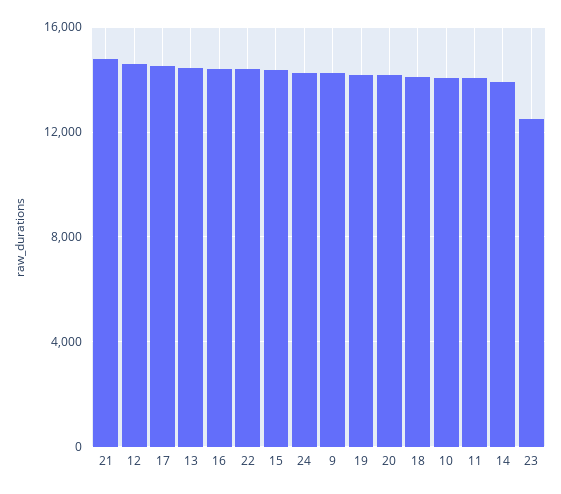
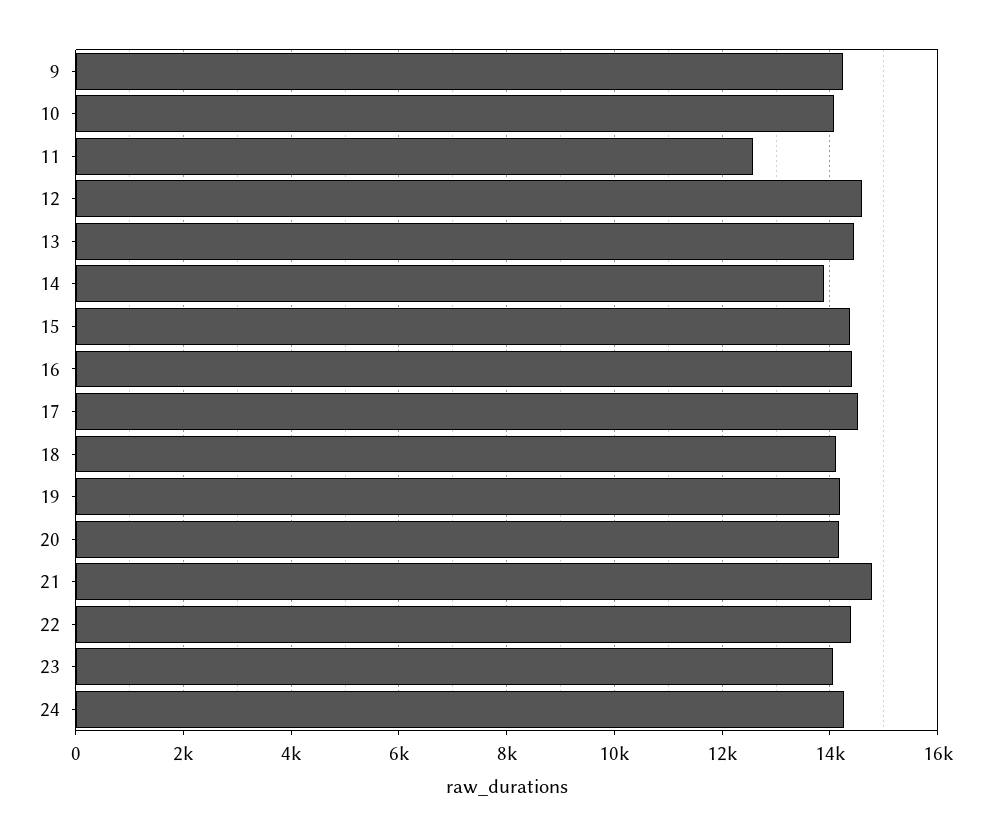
11: 14000 -> 12600
23: 12500 -> 14000

